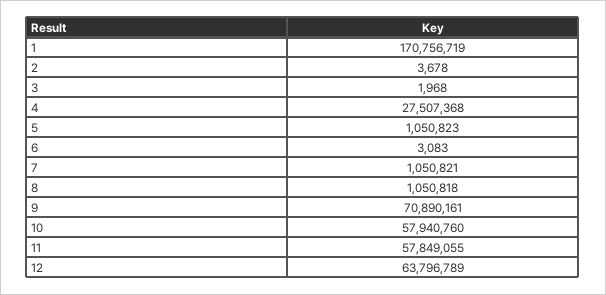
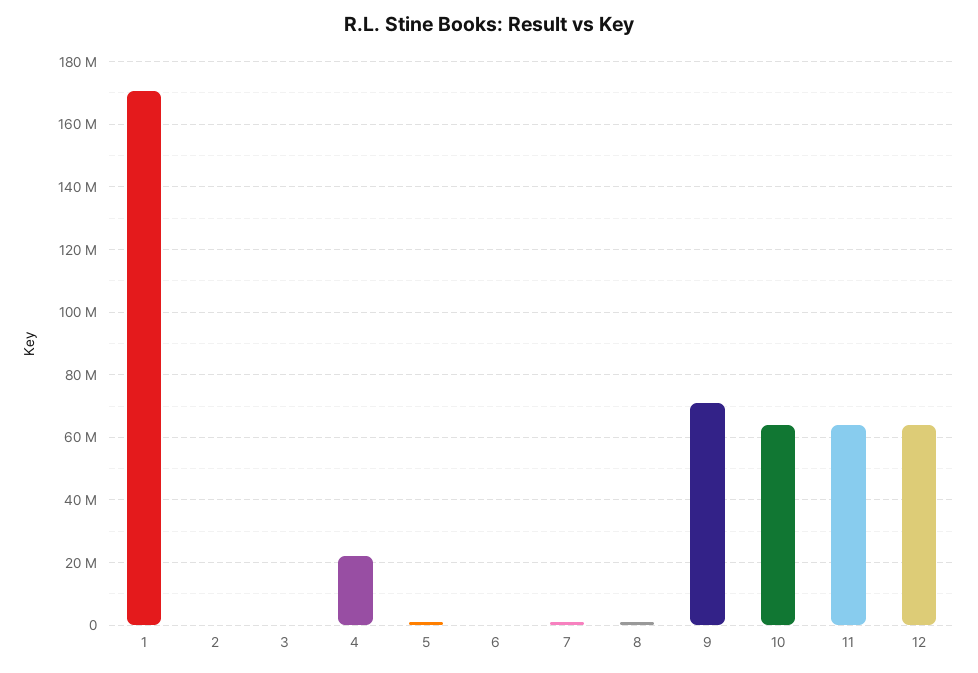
4: 27507368 -> 22000000
10: 57940760 -> 64000000
11: 57849055 -> 64000000

